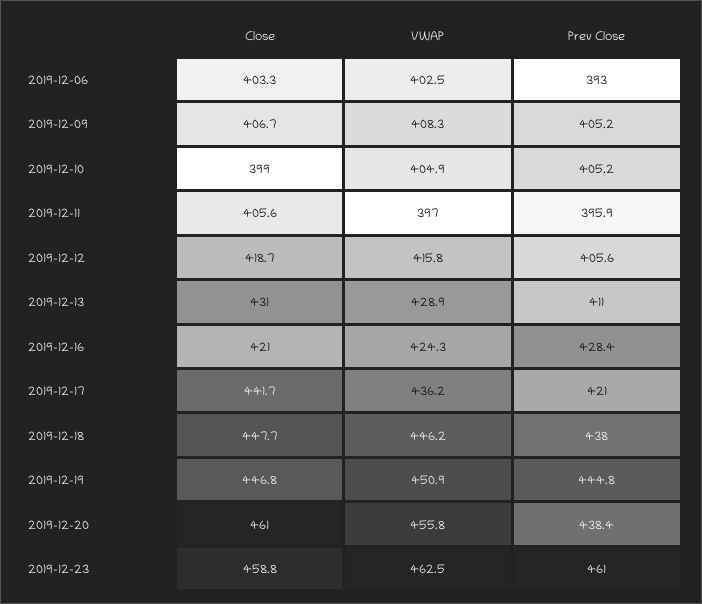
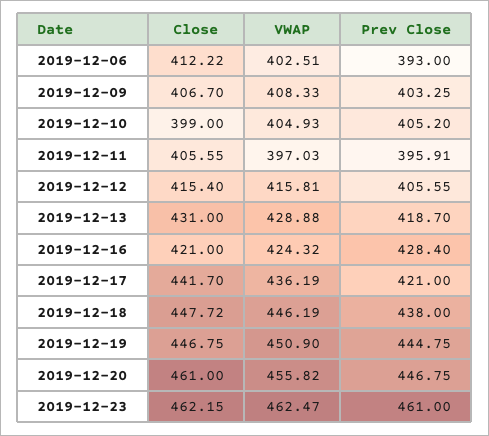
Close, 2019-12-06: 403.3 -> 412.22
Prev Close, 2019-12-09: 405.2 -> 403.25
Close, 2019-12-12: 418.7 -> 415.4
Prev Close, 2019-12-13: 411 -> 418.7
Prev Close, 2019-12-20: 438.4 -> 446.75
Close, 2019-12-23: 458.8 -> 462.15

